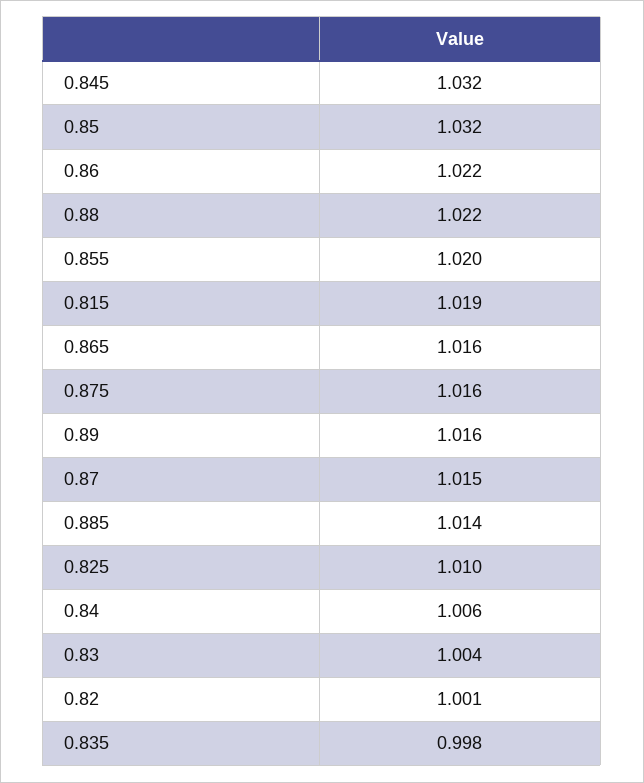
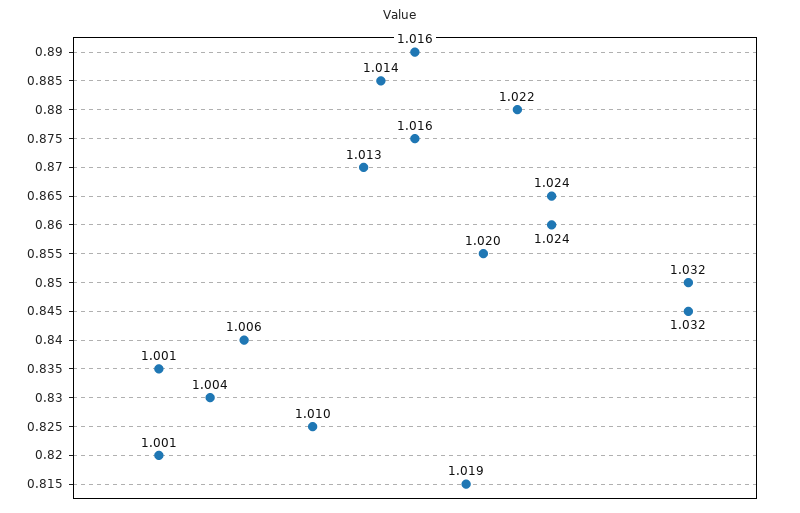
0.86: 1.022 -> 1.024
0.865: 1.016 -> 1.024
0.87: 1.015 -> 1.013
0.835: 0.998 -> 1.001

